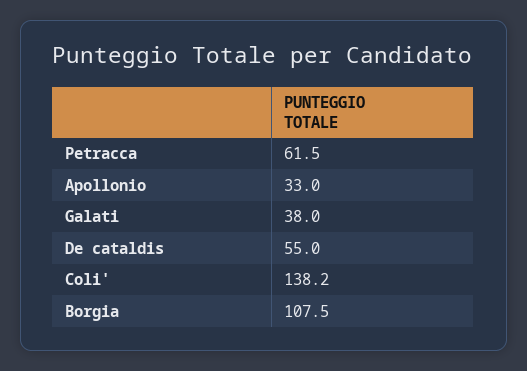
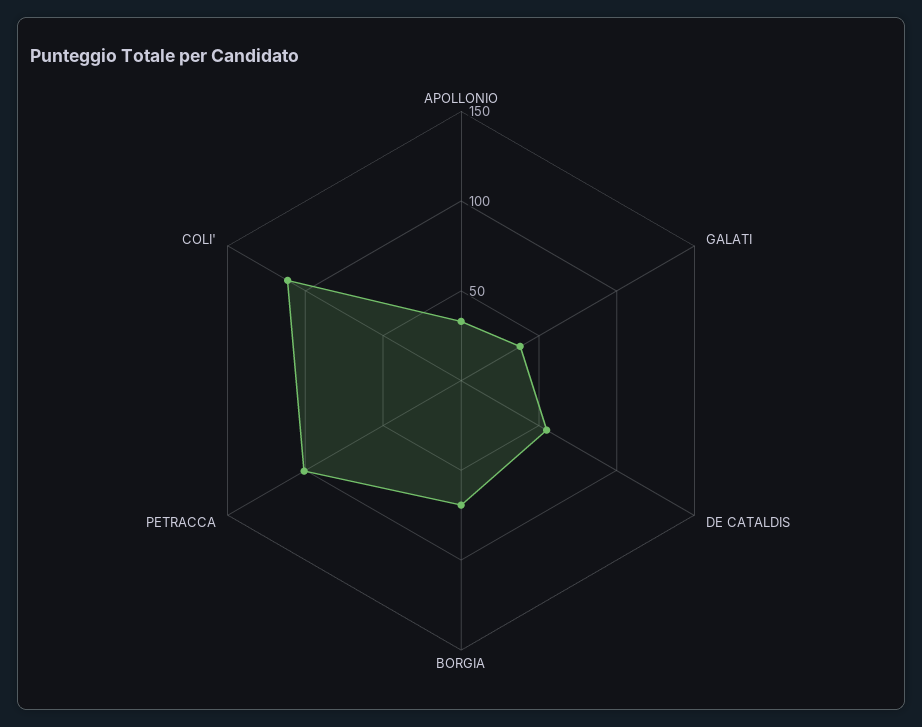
Petracca: 61.5 -> 100
Coli': 138.2 -> 110
Borgia: 107.5 -> 70

